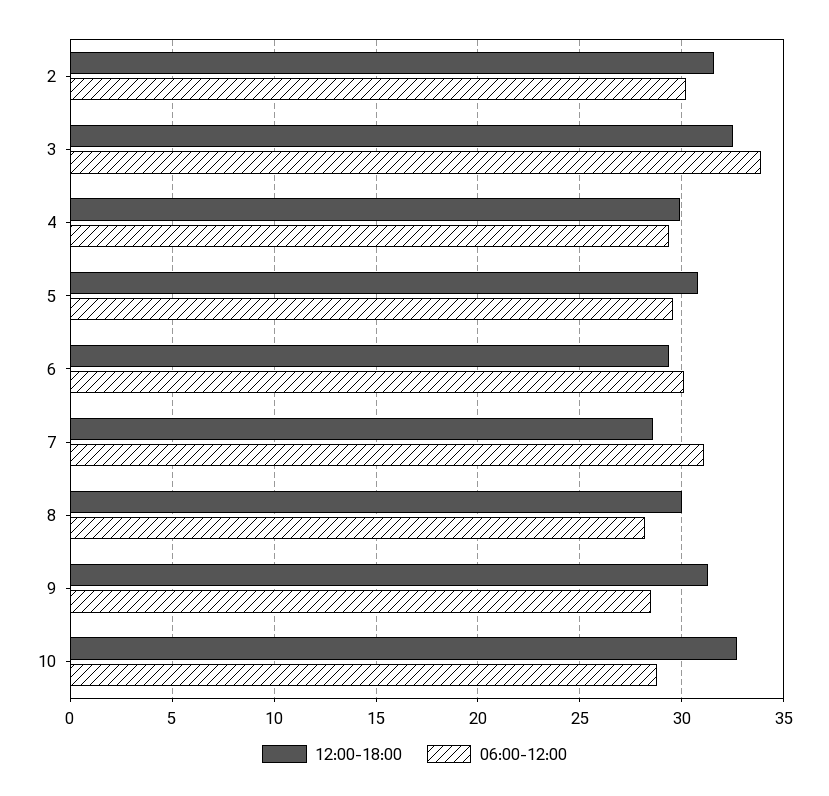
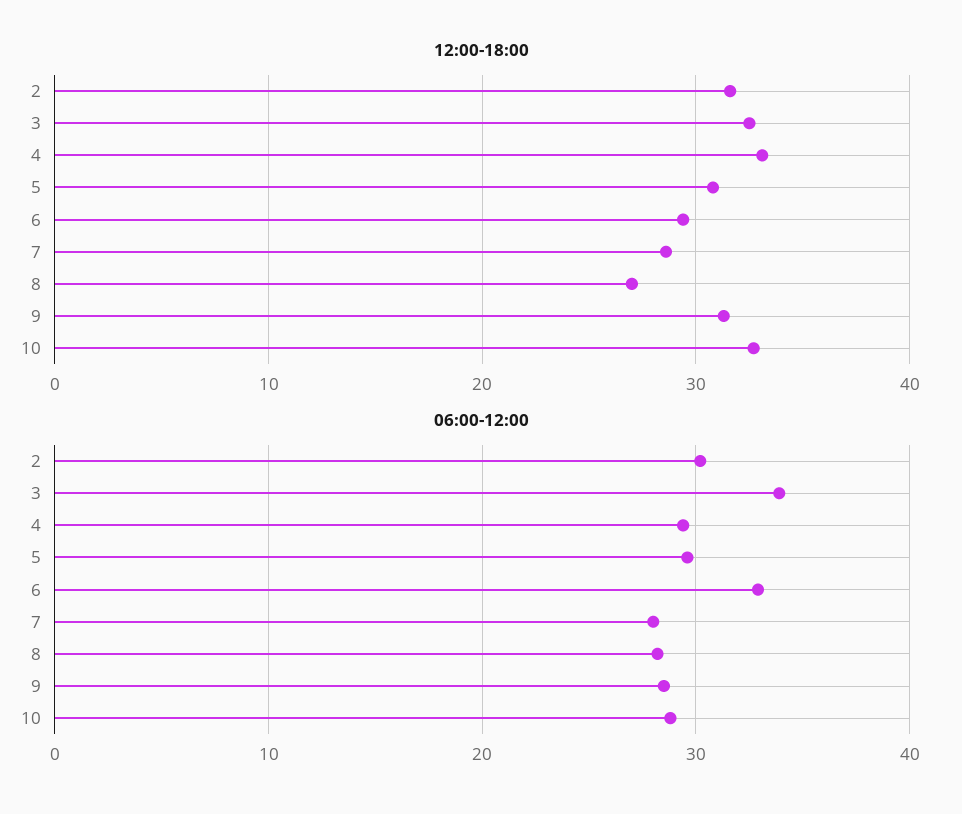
12:00-18:00, 4: 30 -> 33
06:00-12:00, 6: 30 -> 33
06:00-12:00, 7: 31 -> 28
12:00-18:00, 8: 30 -> 27

